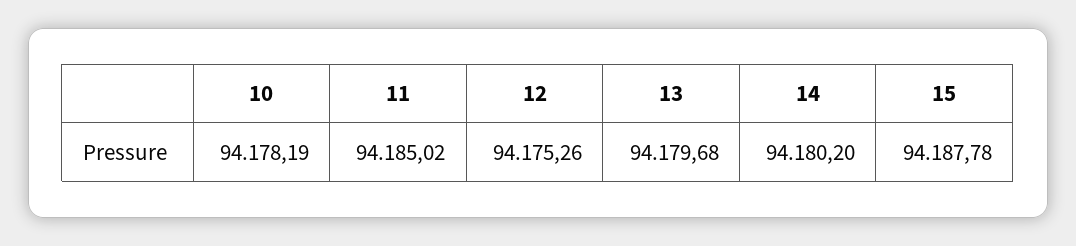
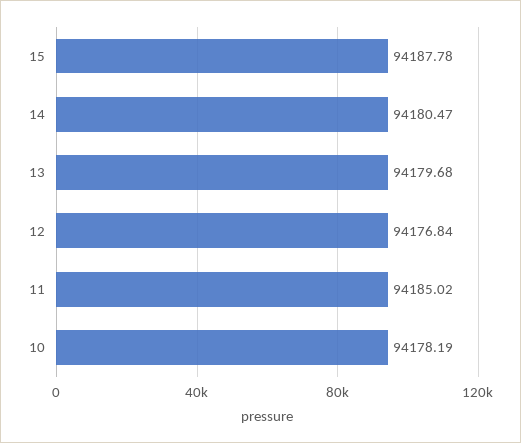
12: 94175.26 -> 94176.84
14: 94180.2 -> 94180.47

